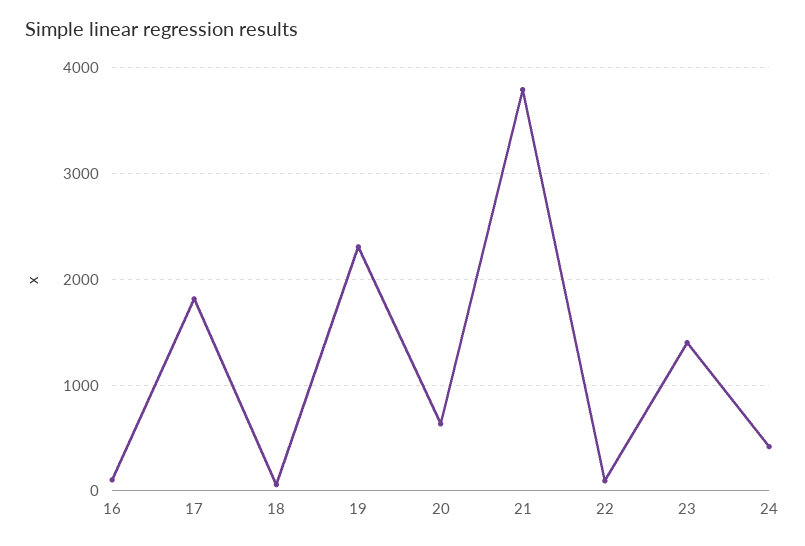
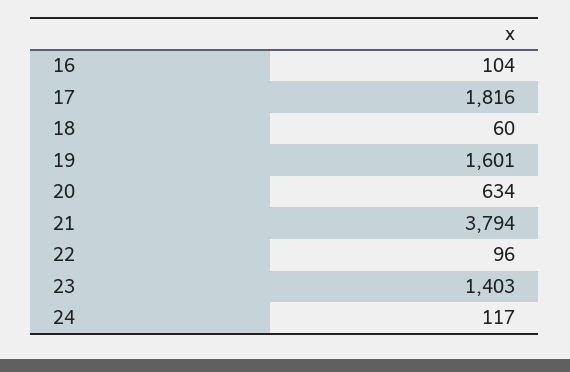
19: 2300 -> 1601
24: 400 -> 117

